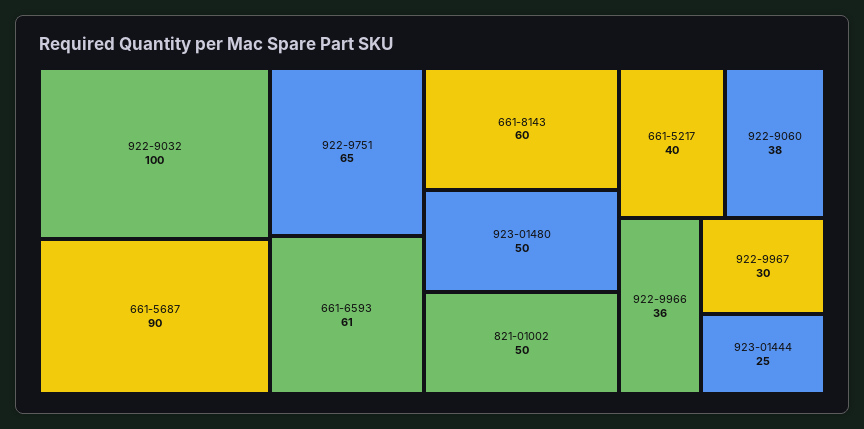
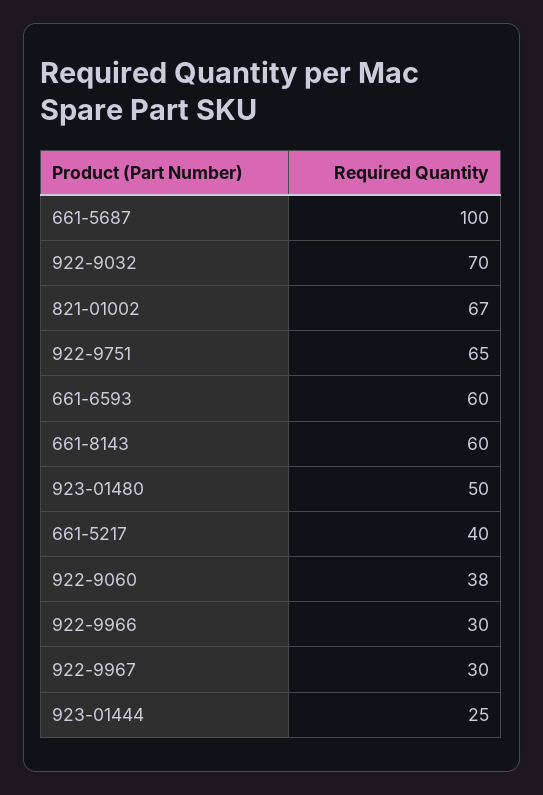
922-9032: 100 -> 70
661-5687: 90 -> 100
661-6593: 61 -> 60
821-01002: 50 -> 67
922-9966: 36 -> 30

